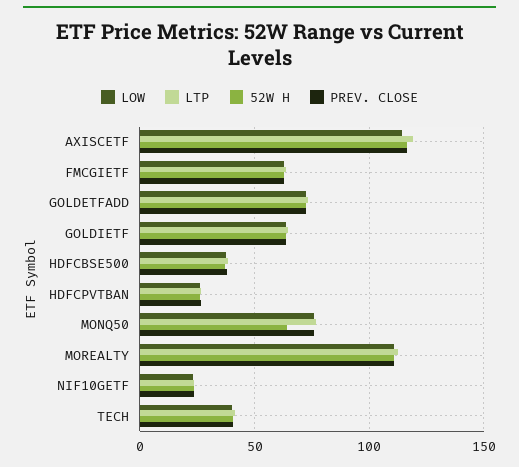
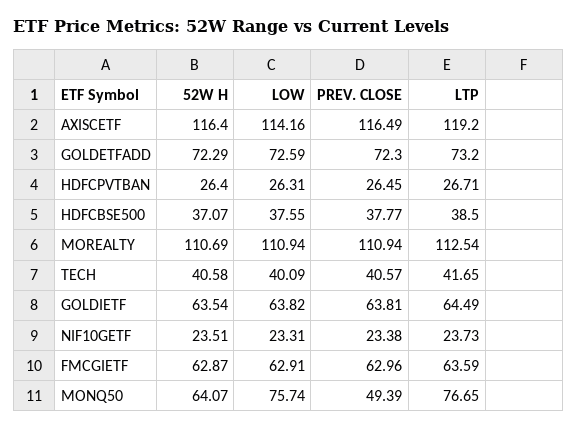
PREV. CLOSE, MONQ50: 75 -> 49.39

